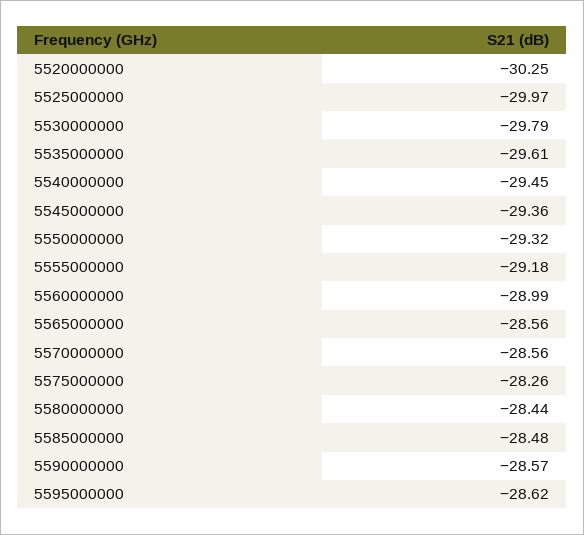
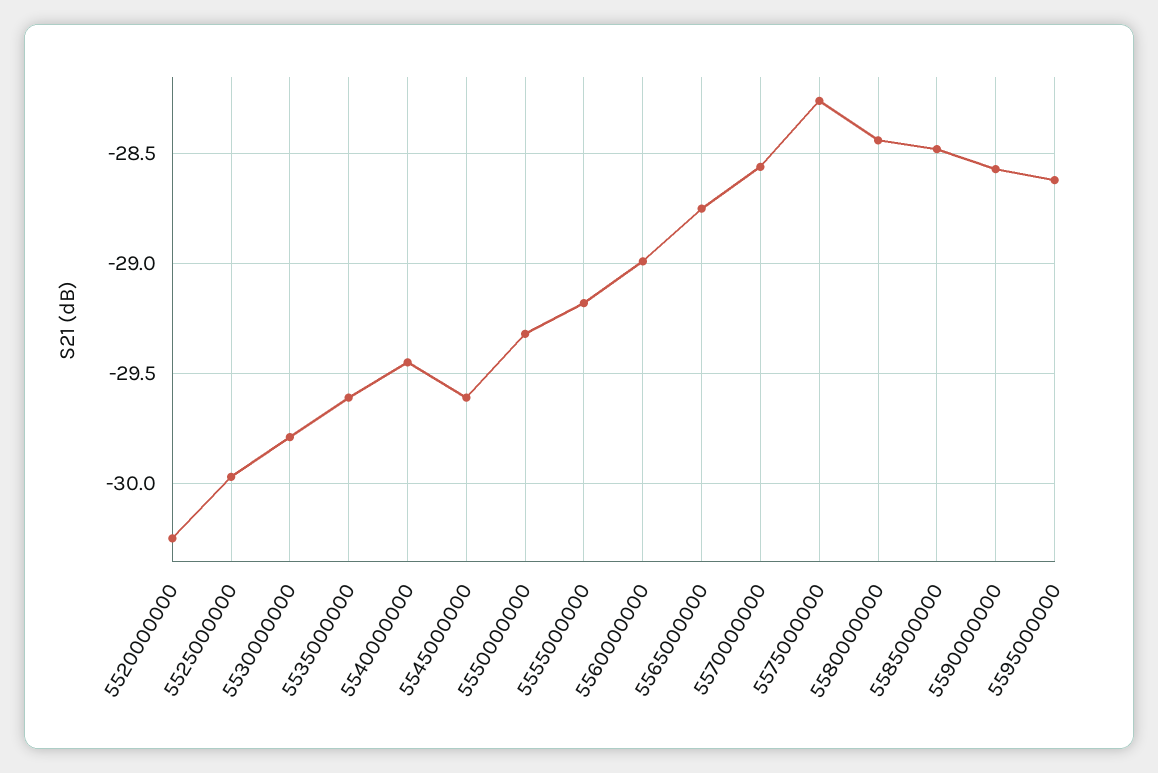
5545000000: -29.36 -> -29.6
5565000000: -28.56 -> -28.75

